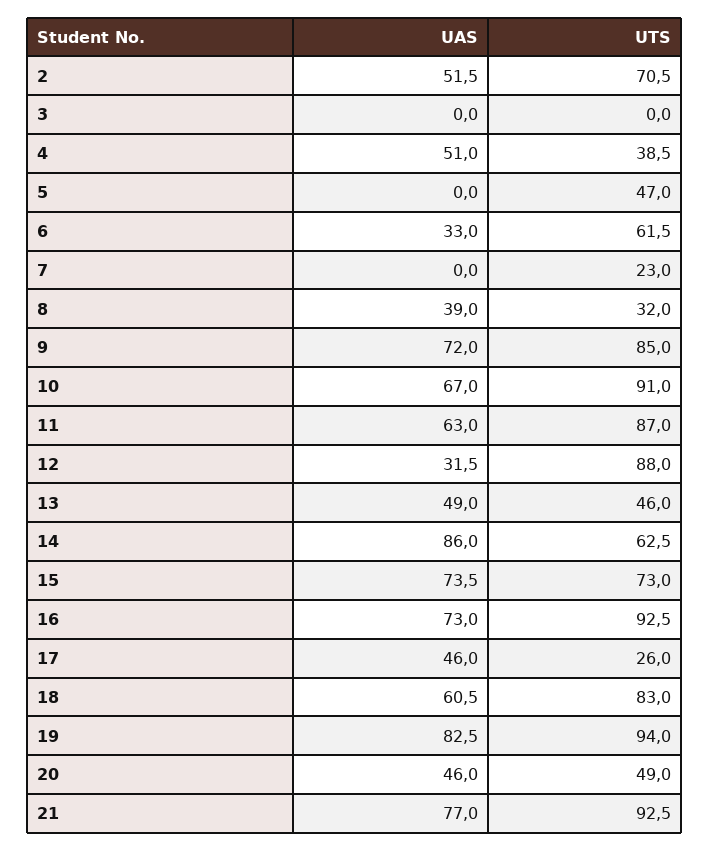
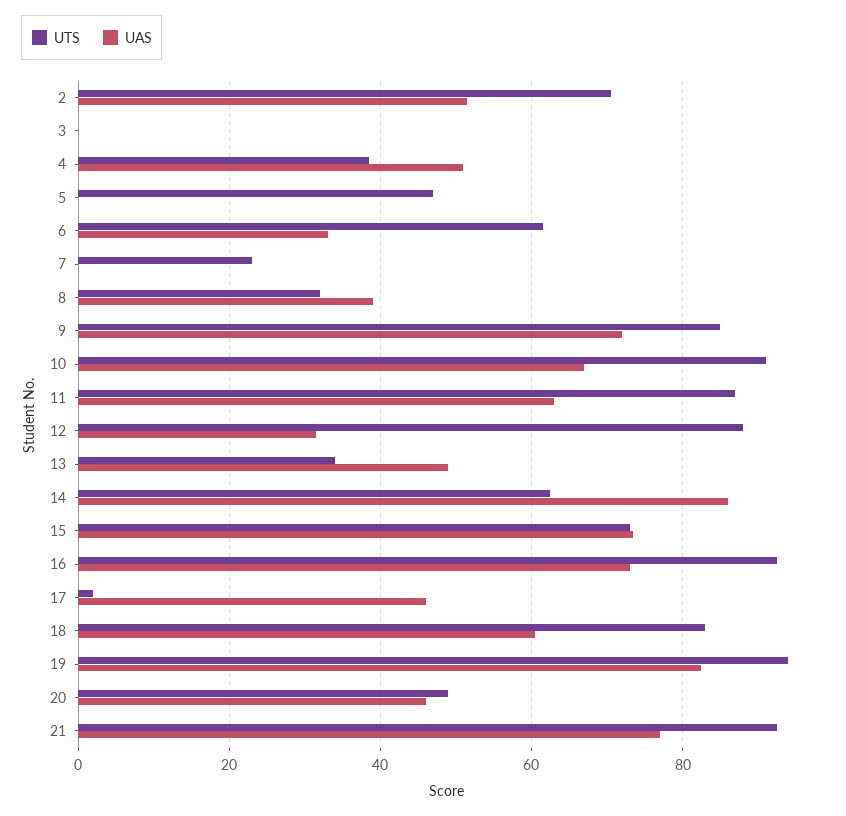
UTS, 13: 46 -> 34
UTS, 17: 26 -> 2

